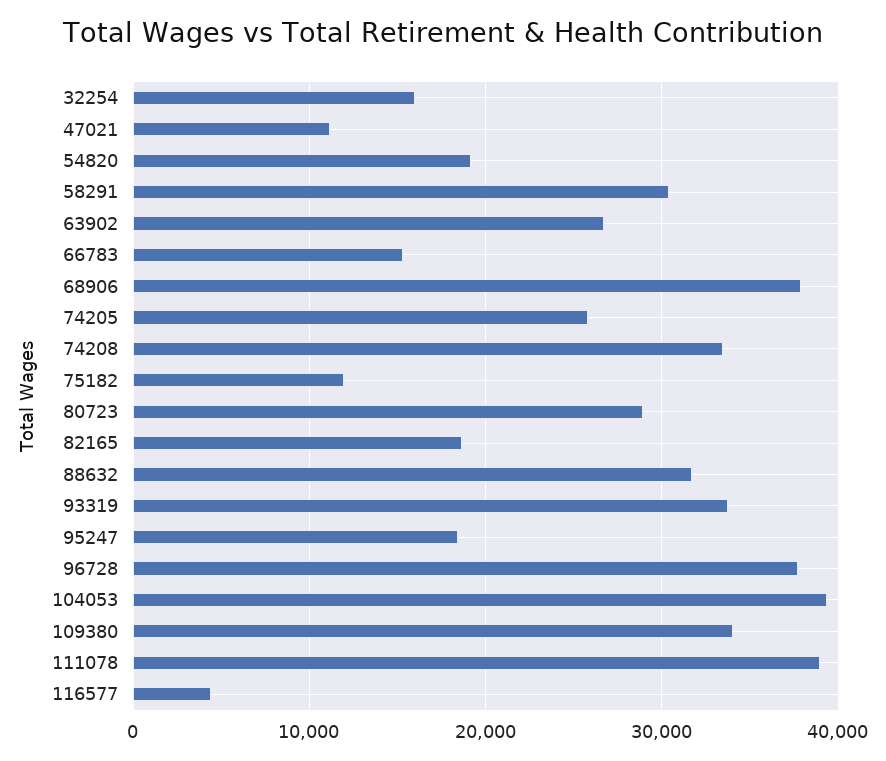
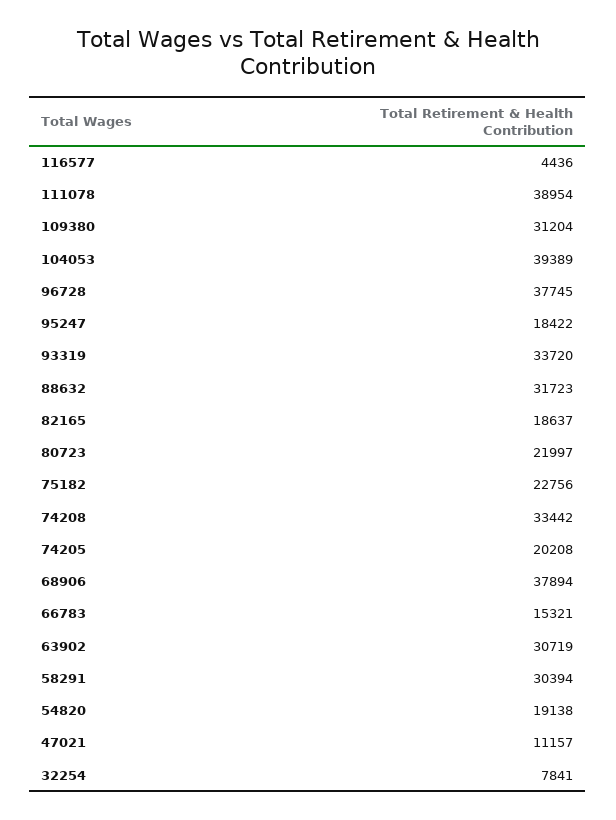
32254: 16000 -> 7841
63902: 27000 -> 30719
74205: 26000 -> 20208
75182: 12000 -> 22756
80723: 29000 -> 21997
109380: 34000 -> 31204

